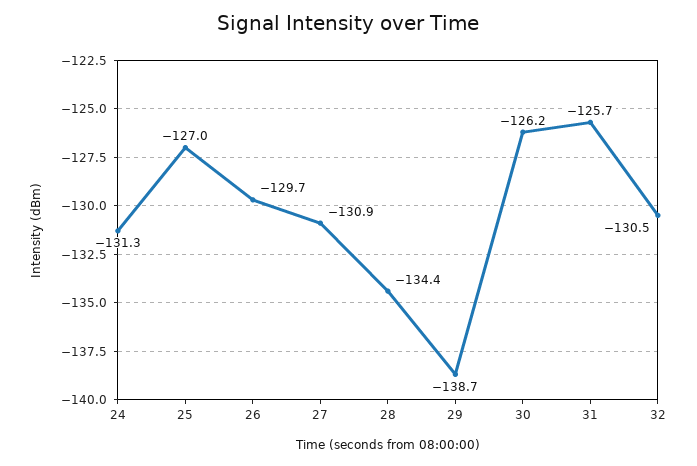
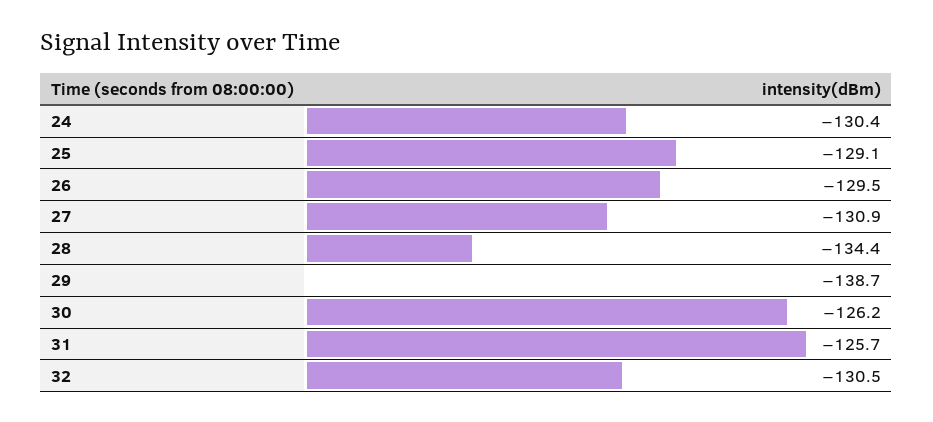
24: -131.3 -> -130.4
25: -127 -> -129.1
26: -129.7 -> -129.5

